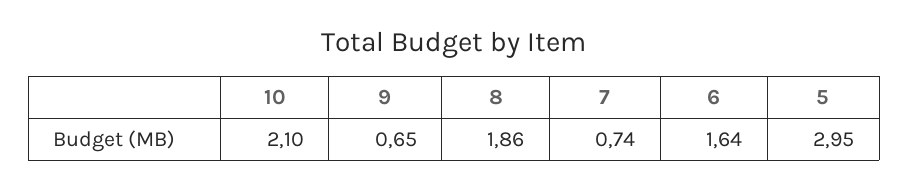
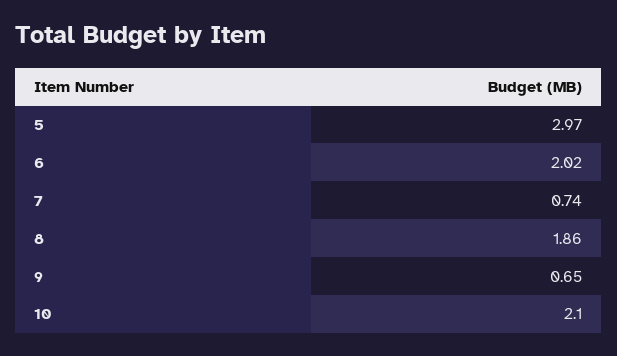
6: 1.64 -> 2.02
5: 2.95 -> 2.97

